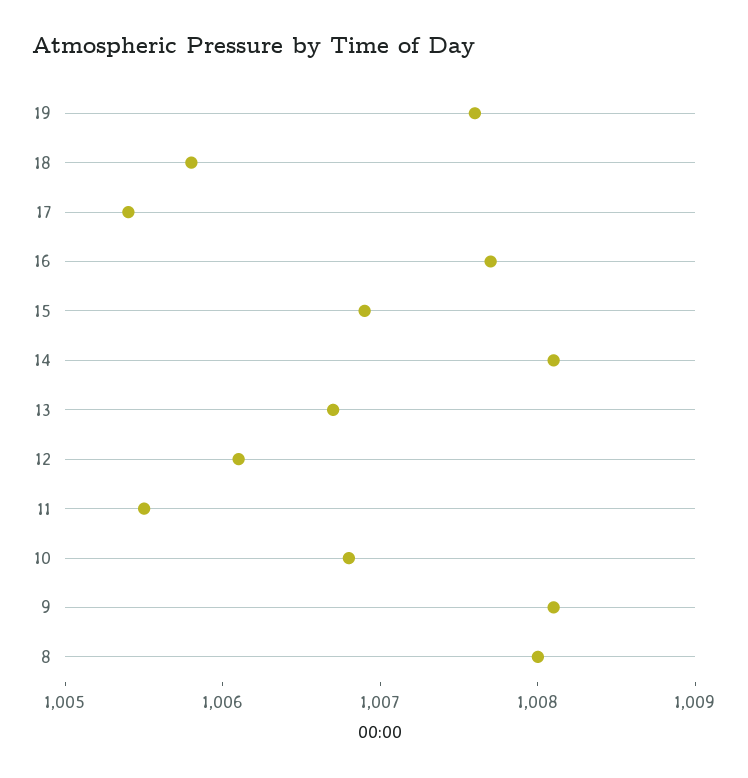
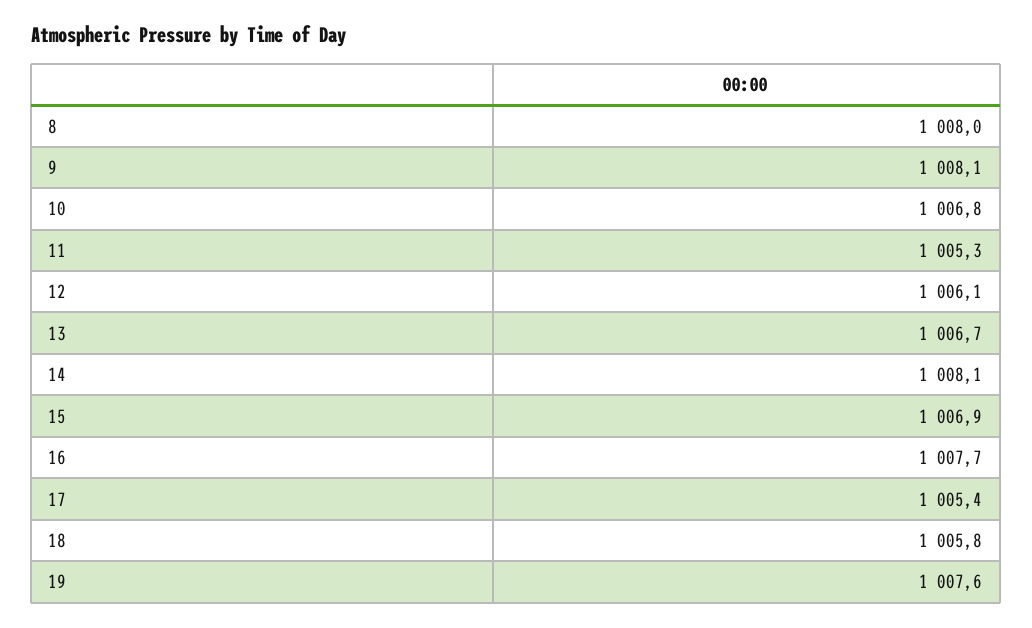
11: 1005.5 -> 1005.3

